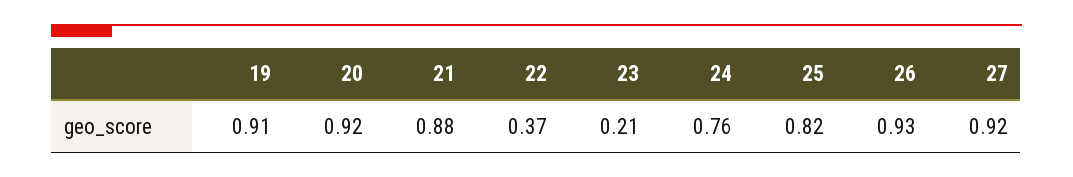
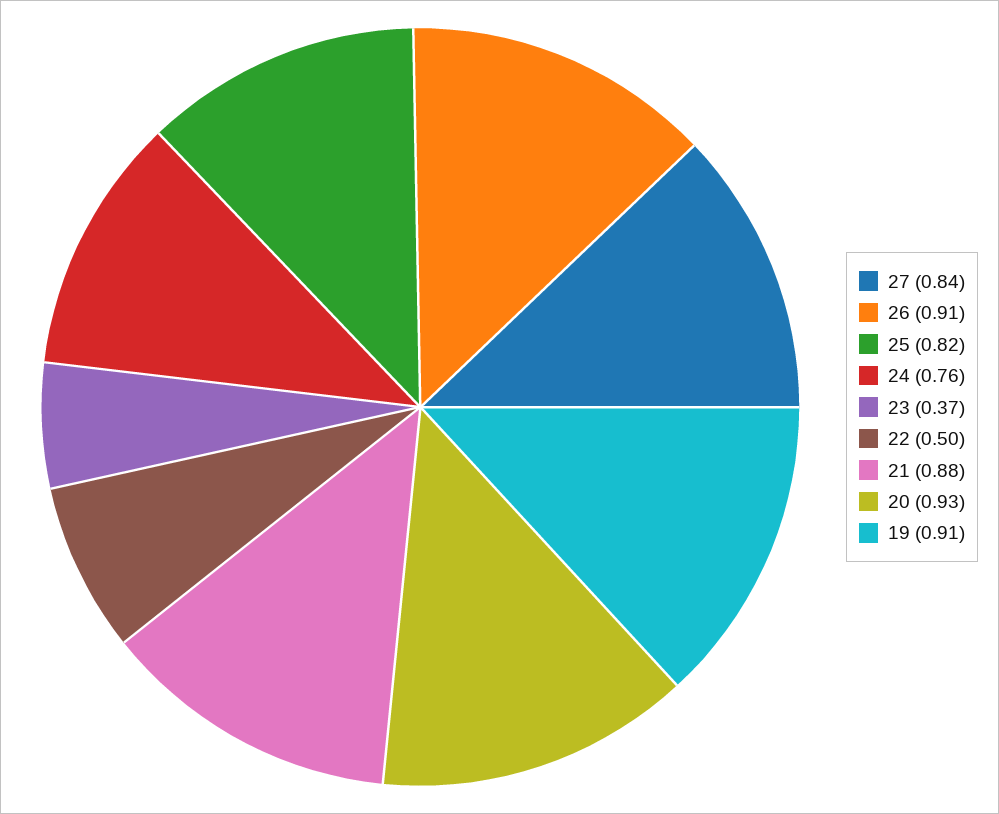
20: 0.92 -> 0.93
22: 0.37 -> 0.5
23: 0.21 -> 0.37
26: 0.93 -> 0.91
27: 0.92 -> 0.84

